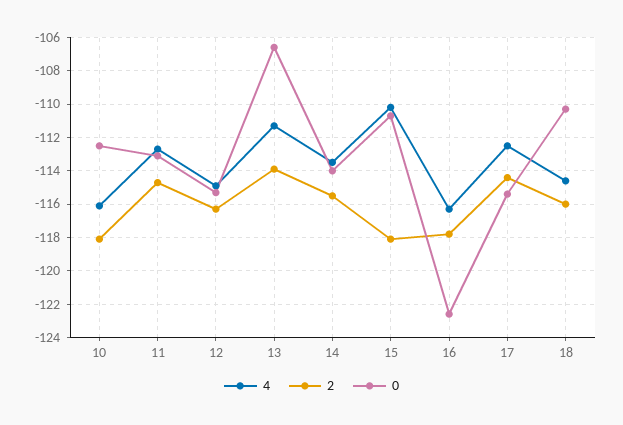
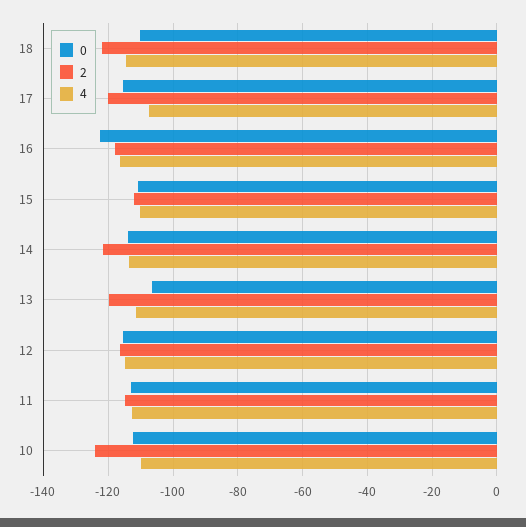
4, 10: -116 -> -110
2, 10: -118 -> -124
2, 13: -114 -> -120
2, 14: -115.5 -> -122
2, 15: -118 -> -112
4, 17: -112.5 -> -108
2, 17: -114.5 -> -120
2, 18: -116 -> -122

